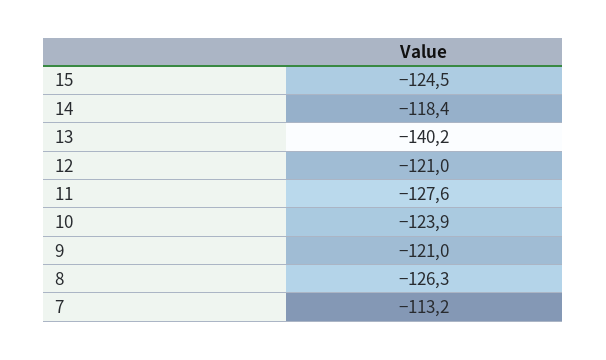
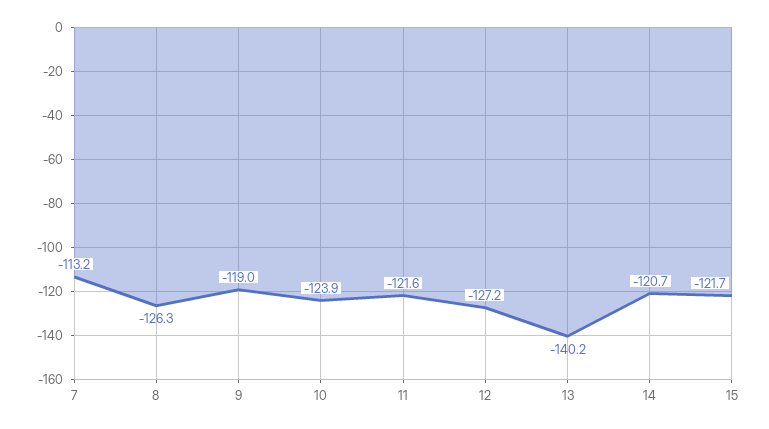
15: -124.5 -> -121.7
14: -118.4 -> -120.7
12: -121 -> -127.2
11: -127.6 -> -121.6
9: -121 -> -119

